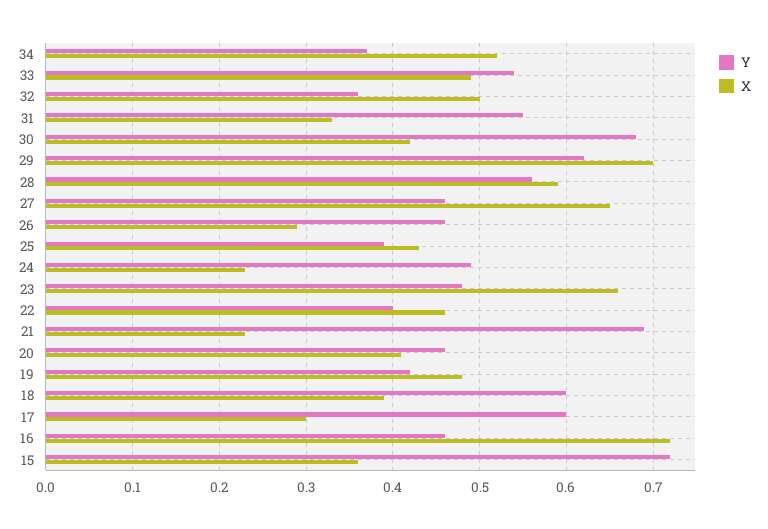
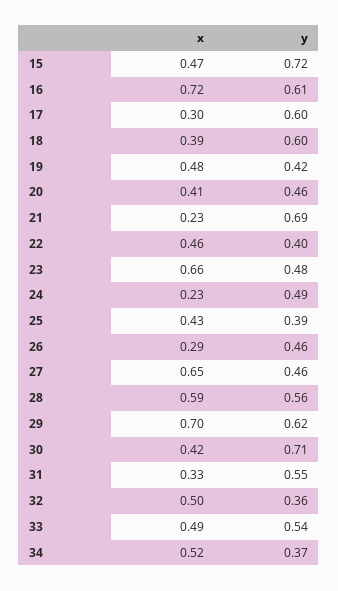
Y, 30: 0.68 -> 0.71
Y, 16: 0.46 -> 0.61
X, 15: 0.36 -> 0.47

